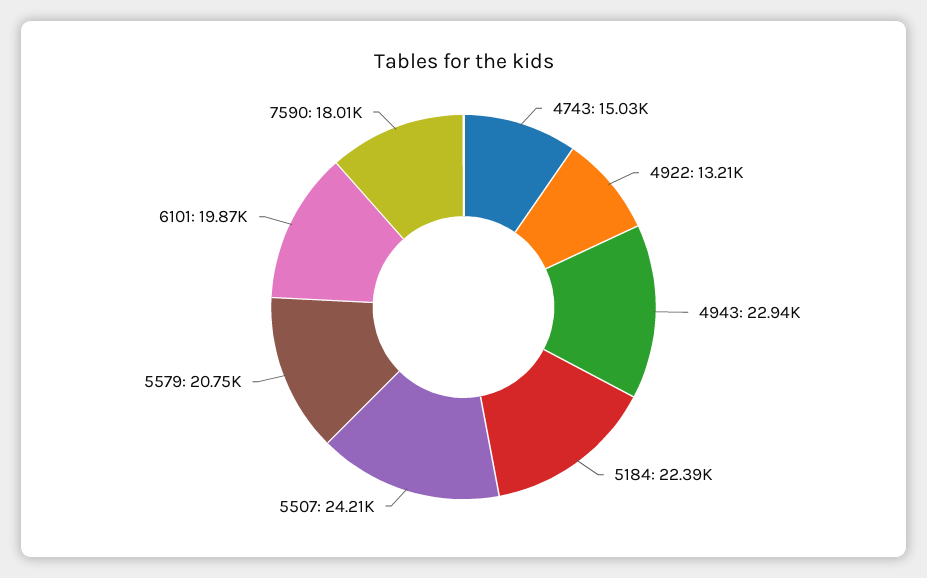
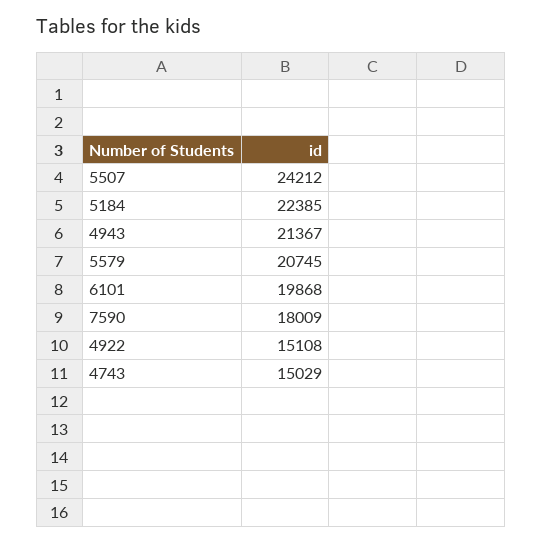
4922: 13210 -> 15108
4943: 22940 -> 21367

